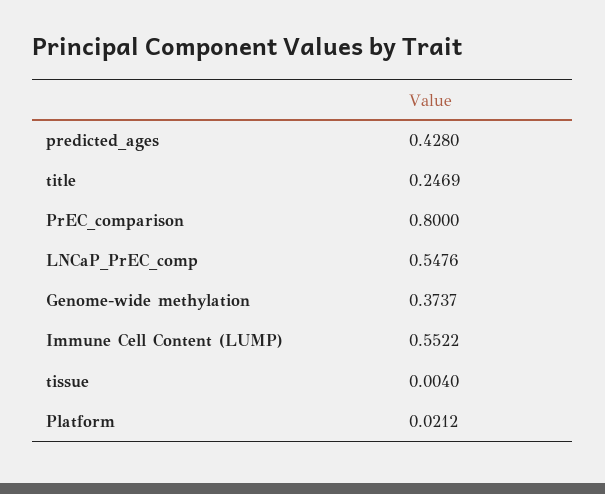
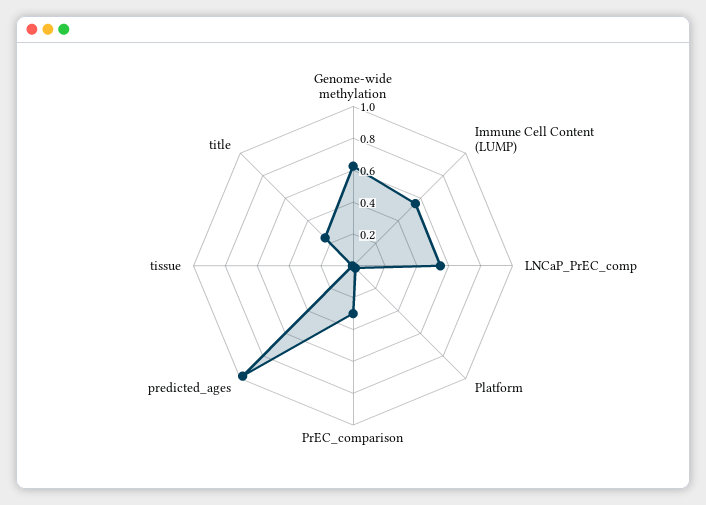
predicted_ages: 0.428 -> 1
PrEC_comparison: 0.8 -> 0.3
Genome-wide methylation: 0.3737 -> 0.6

